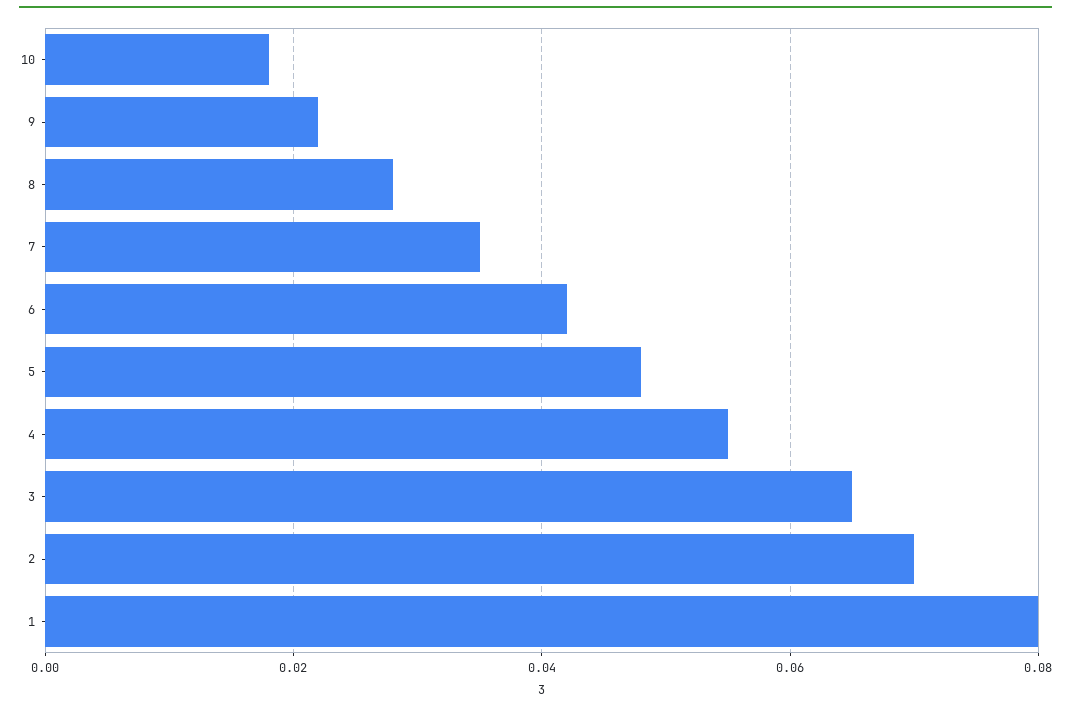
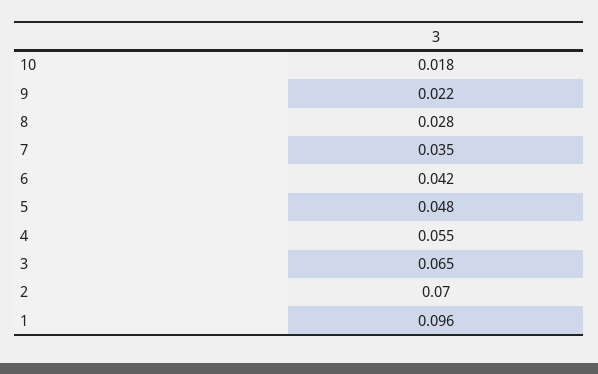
1: 0.08 -> 0.096

